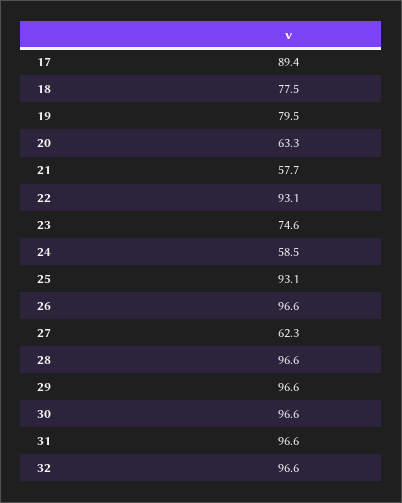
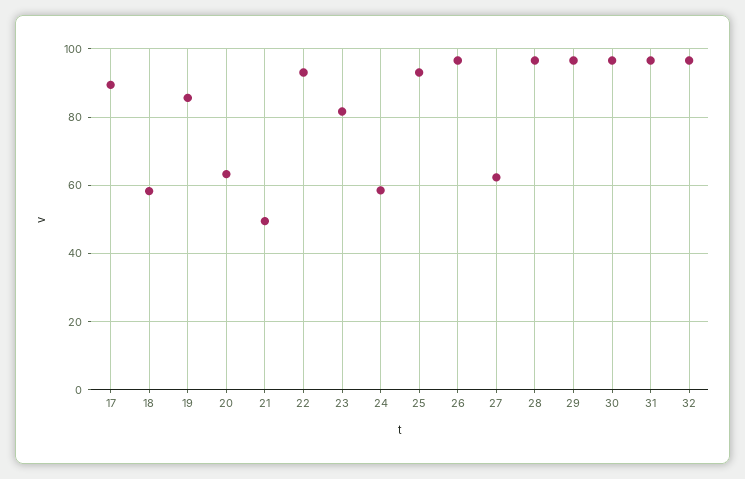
18: 77.5 -> 58
19: 79.5 -> 86
21: 57.7 -> 50
23: 74.6 -> 82

